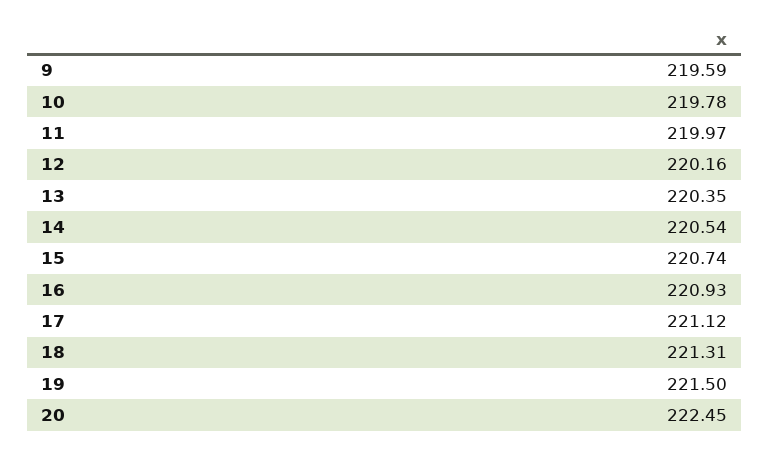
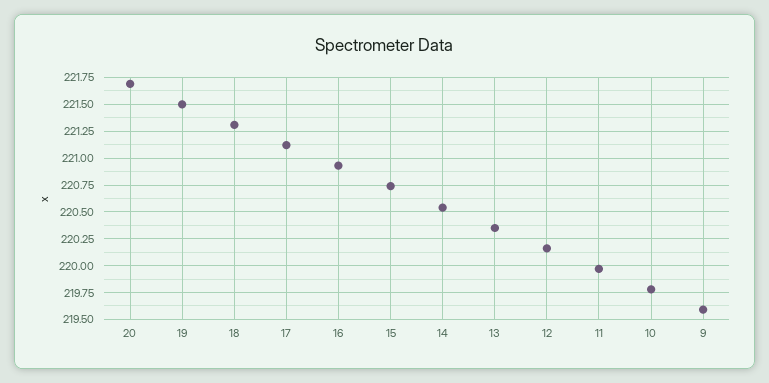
20: 222.45 -> 221.75

